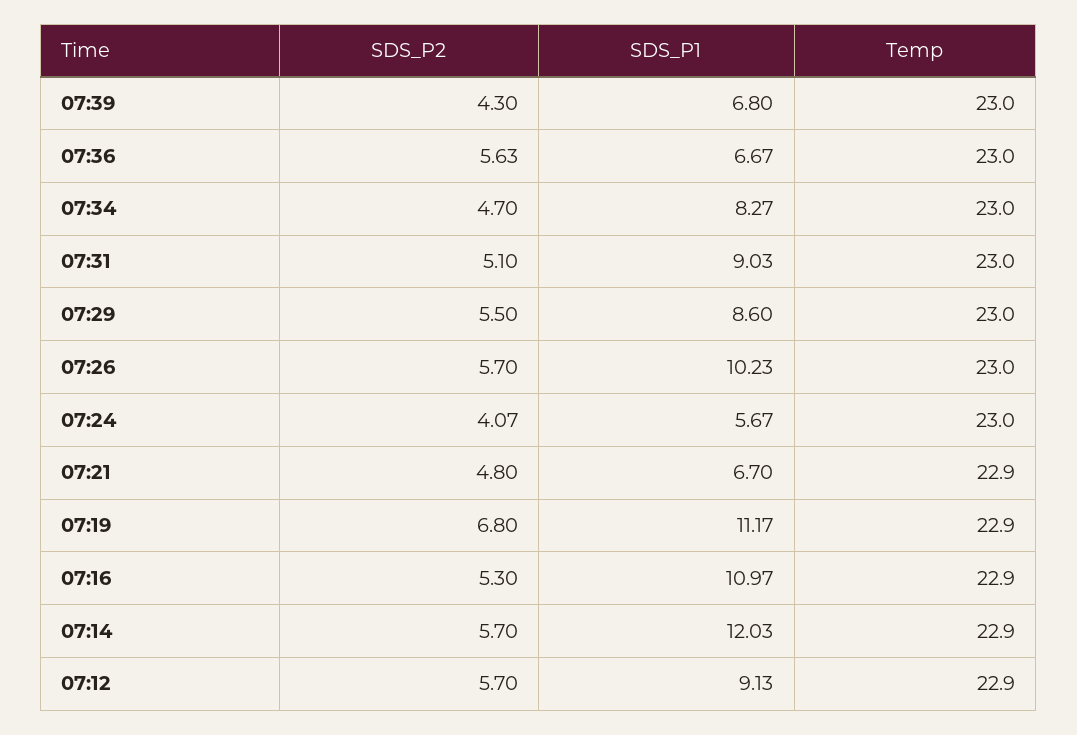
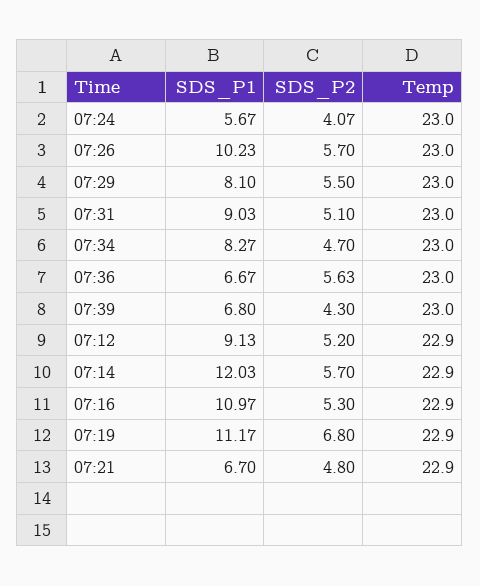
SDS_P1, 07:29: 8.6 -> 8.1
SDS_P2, 07:12: 5.7 -> 5.2

